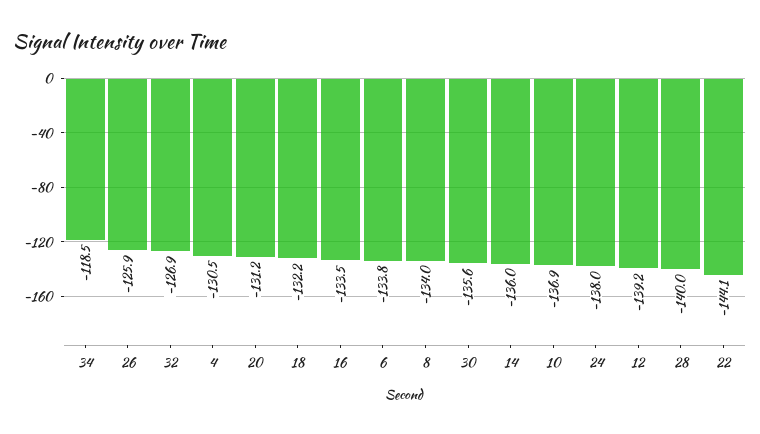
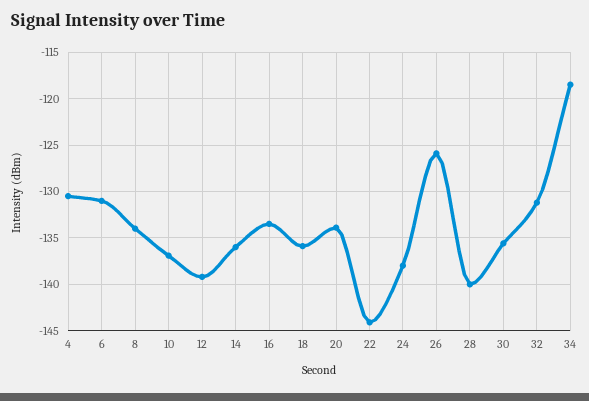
32: -126.9 -> -131
20: -131.2 -> -134
18: -132.2 -> -136
6: -133.8 -> -131

